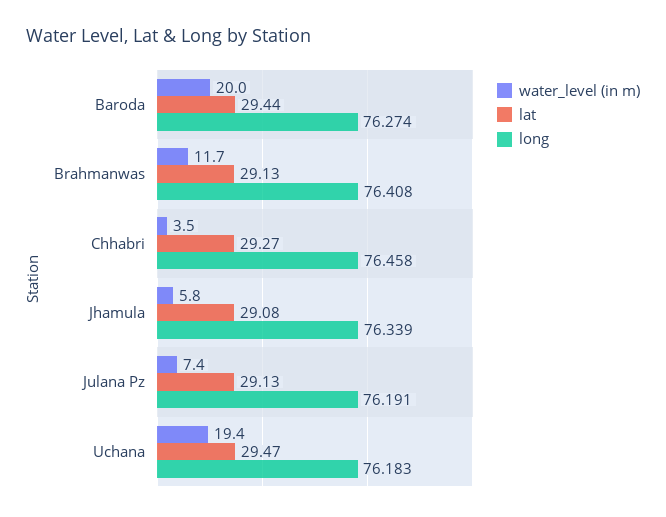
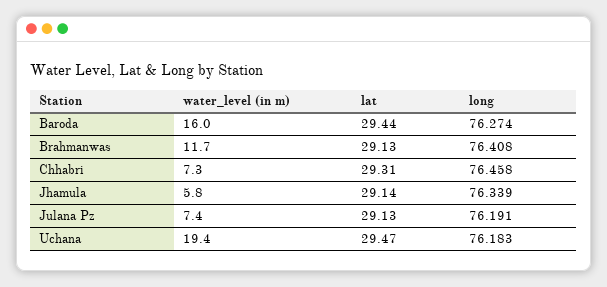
water_level (in m), Baroda: 20 -> 16
water_level (in m), Chhabri: 3.5 -> 7.3
lat, Chhabri: 29.27 -> 29.31
lat, Jhamula: 29.08 -> 29.14

